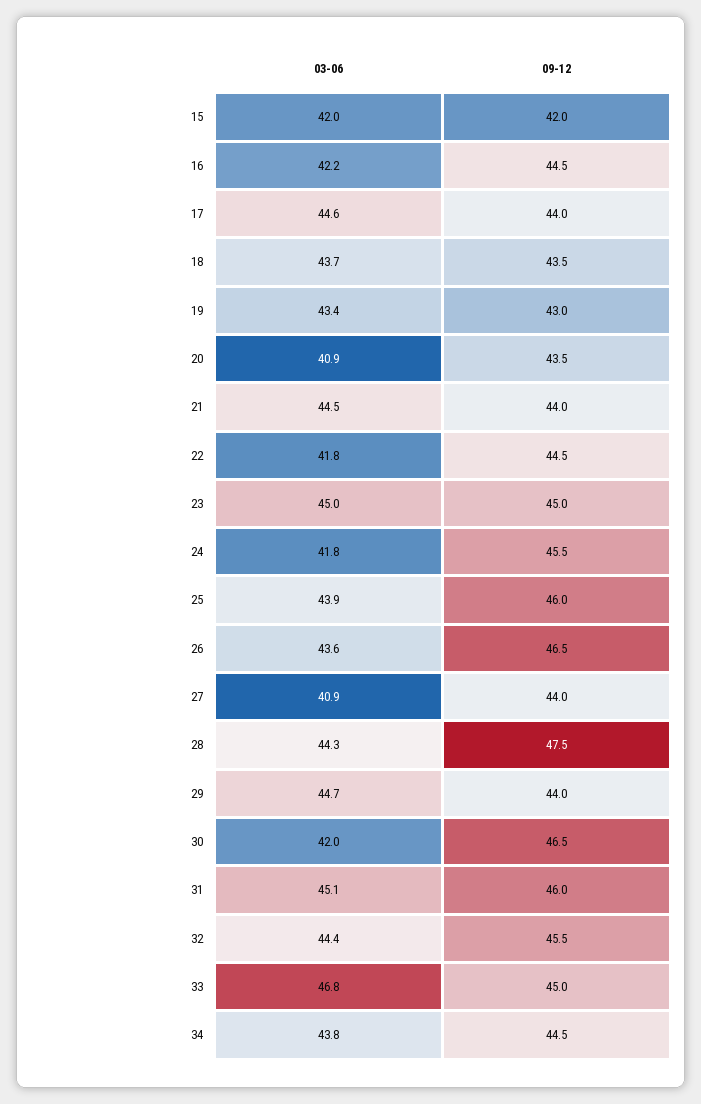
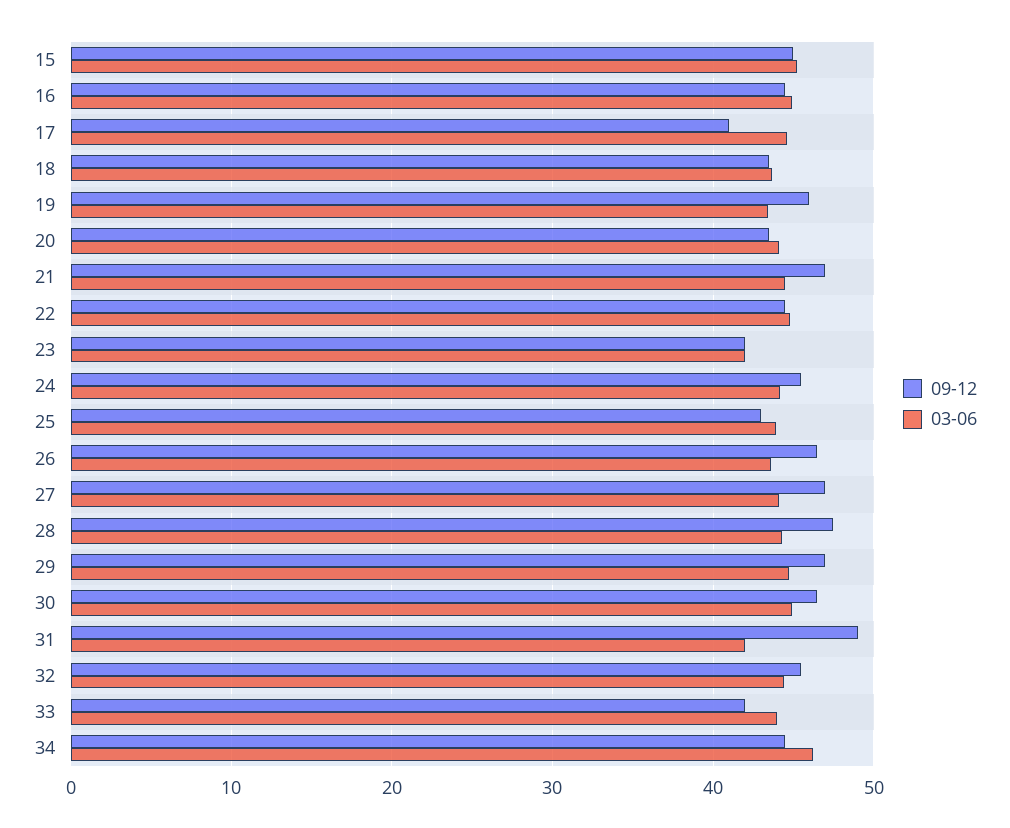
03-06, 15: 42 -> 45
09-12, 15: 42 -> 45
03-06, 16: 42.2 -> 45
09-12, 17: 44 -> 41
09-12, 19: 43 -> 46
03-06, 20: 40.9 -> 44
09-12, 21: 44 -> 47
03-06, 22: 41.8 -> 45
03-06, 23: 45 -> 42
09-12, 23: 45 -> 42
03-06, 24: 41.8 -> 44
09-12, 25: 46 -> 43
03-06, 27: 40.9 -> 44
09-12, 27: 44 -> 47
09-12, 29: 44 -> 47
03-06, 30: 42 -> 45
03-06, 31: 45.1 -> 42
09-12, 31: 46 -> 49
03-06, 33: 46.8 -> 44
09-12, 33: 45 -> 42
03-06, 34: 43.8 -> 46

